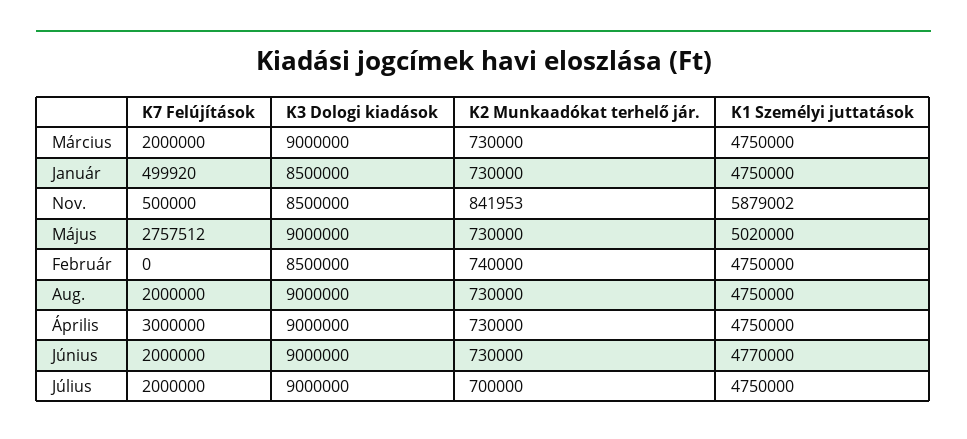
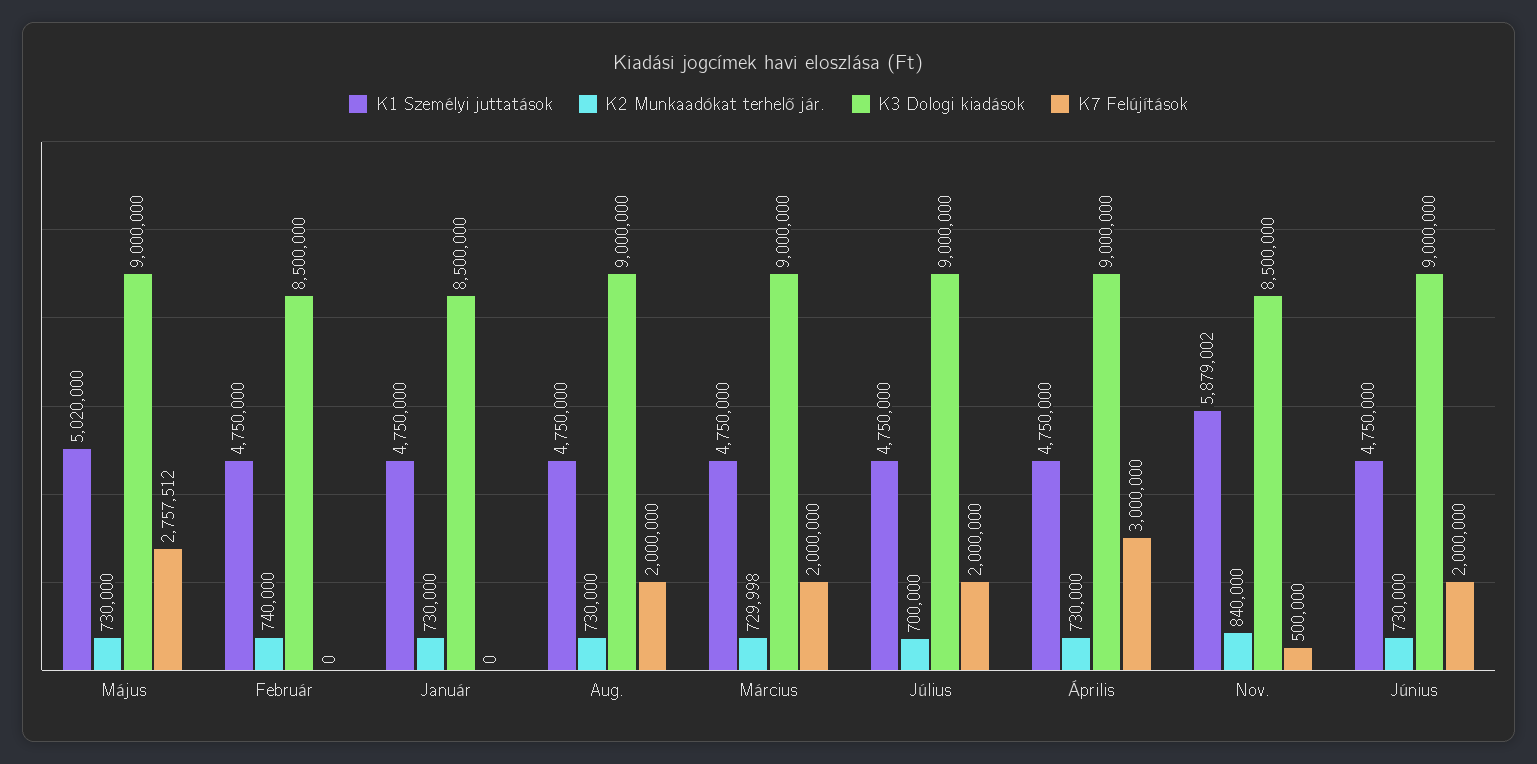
K2 Munkaadókat terhelő jár., Március: 730000 -> 729998
K7 Felújítások, Január: 499920 -> 0
K2 Munkaadókat terhelő jár., Nov.: 841953 -> 840000
K1 Személyi juttatások, Június: 4770000 -> 4750000

